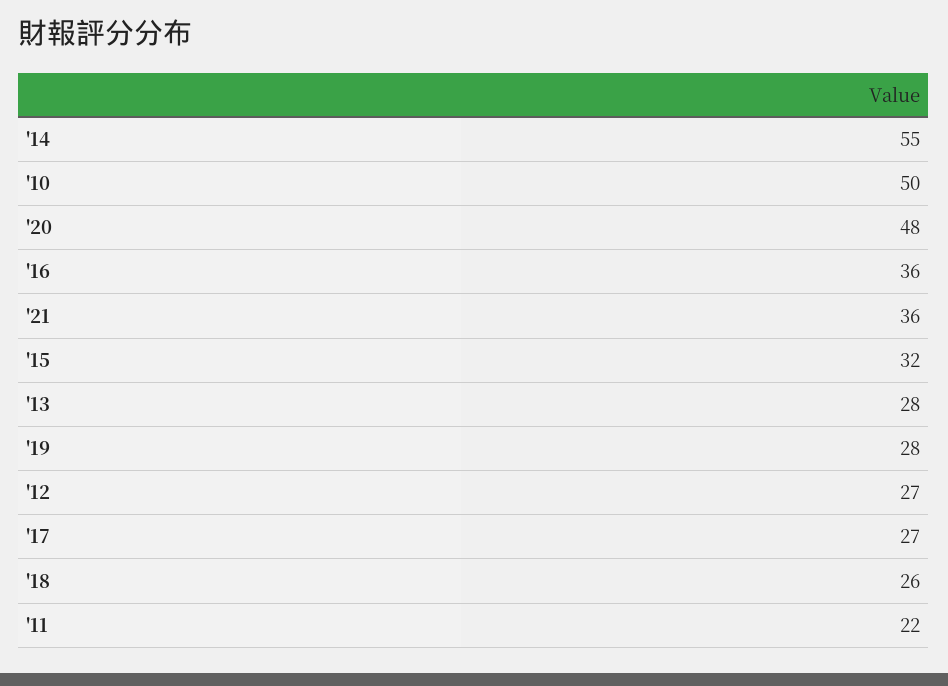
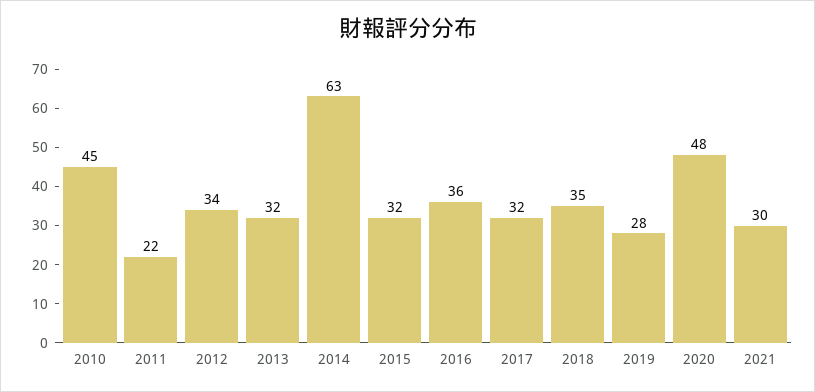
'14: 55 -> 63
'10: 50 -> 45
'21: 36 -> 30
'13: 28 -> 32
'12: 27 -> 34
'17: 27 -> 32
'18: 26 -> 35

